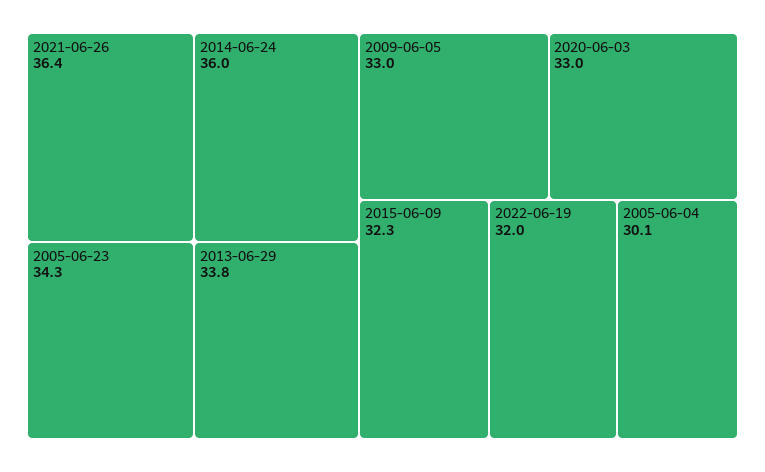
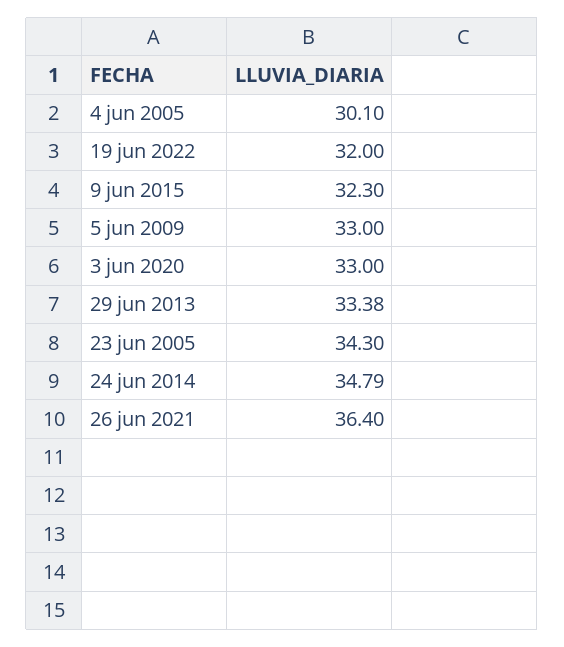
2014-06-24: 36 -> 34.79
2013-06-29: 33.8 -> 33.38

